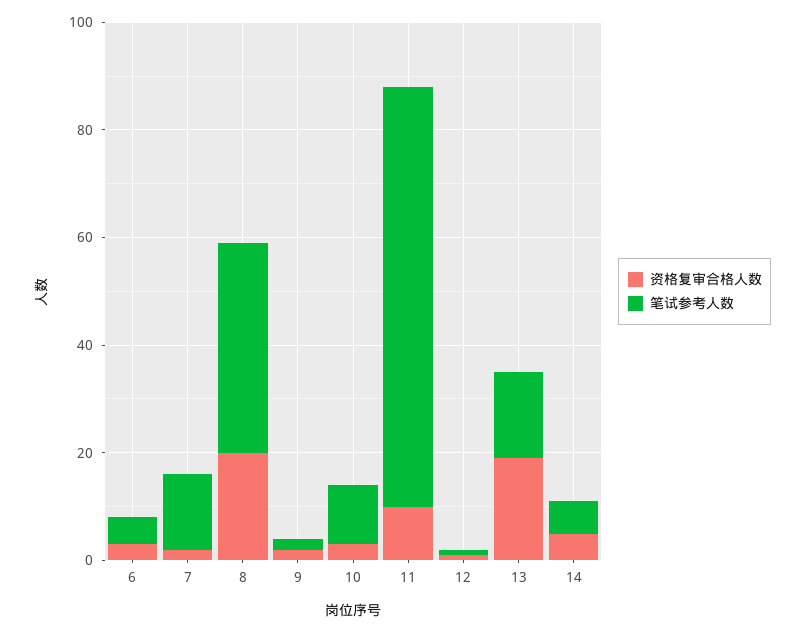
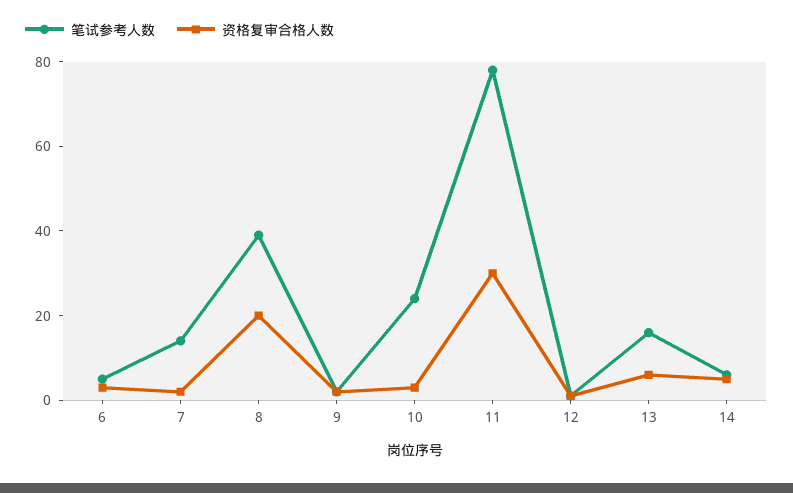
笔试参考人数, 10: 10 -> 25
资格复审合格人数, 11: 10 -> 30
资格复审合格人数, 13: 20 -> 5

